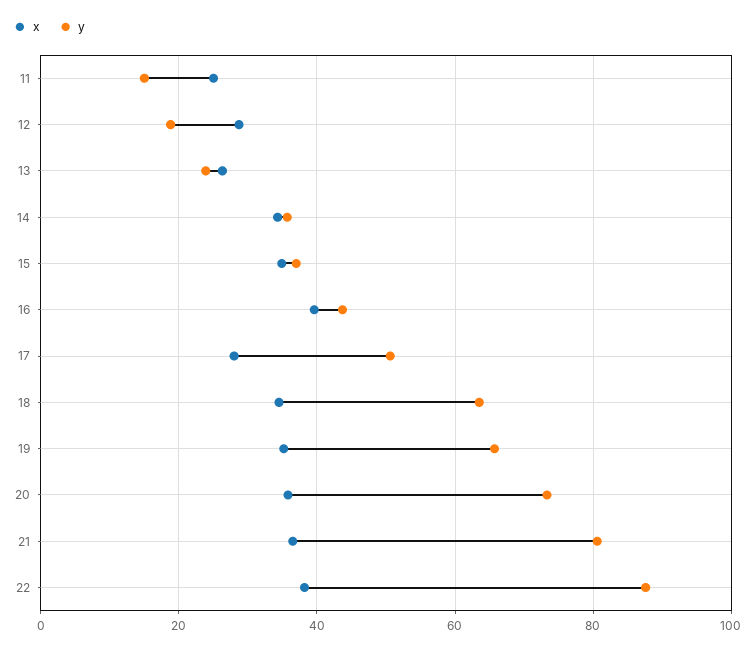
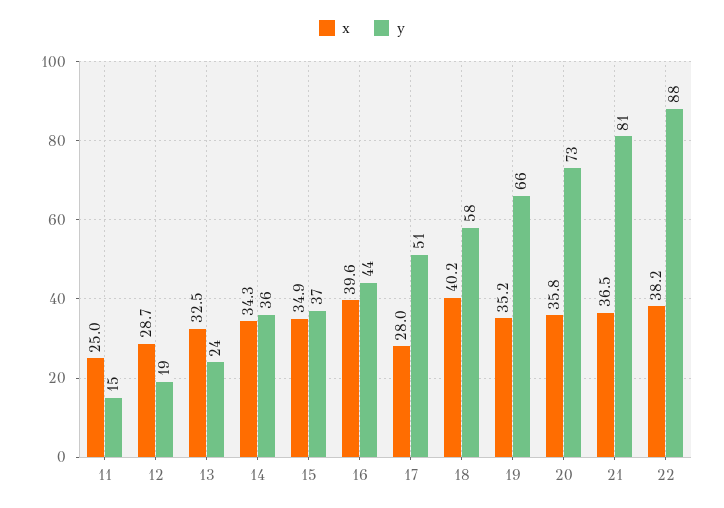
x, 13: 26 -> 32.5
x, 18: 34 -> 40.2
y, 18: 64 -> 58

